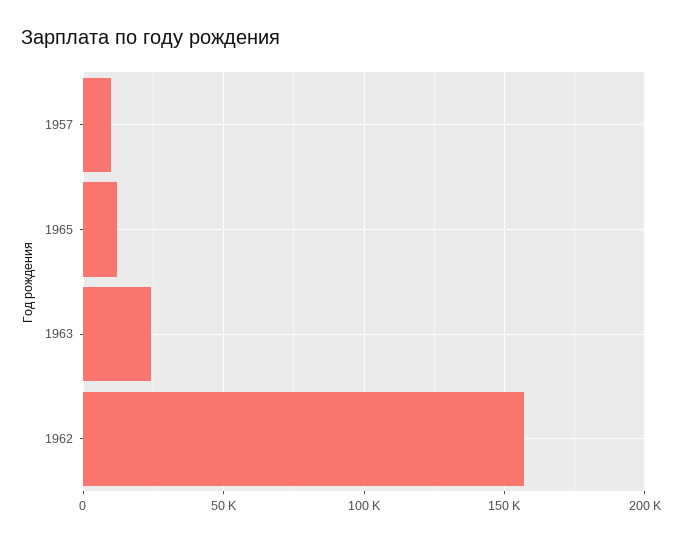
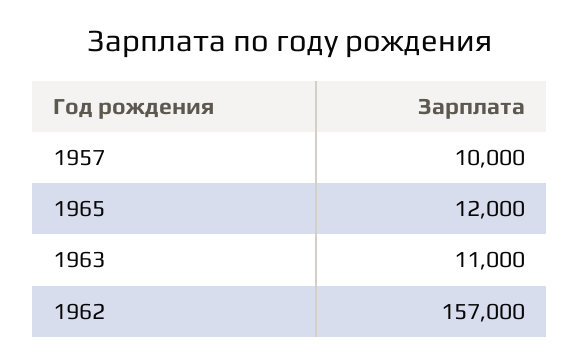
1963: 25000 -> 11000

